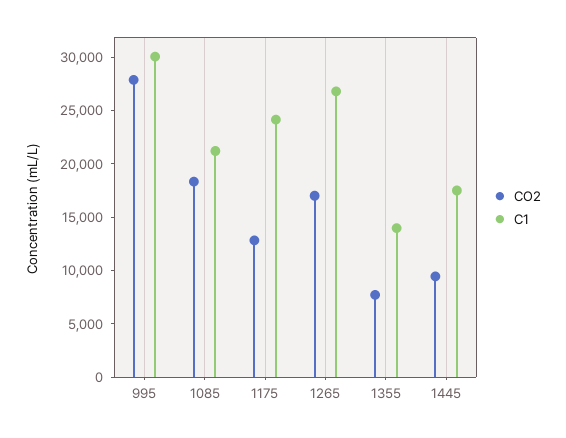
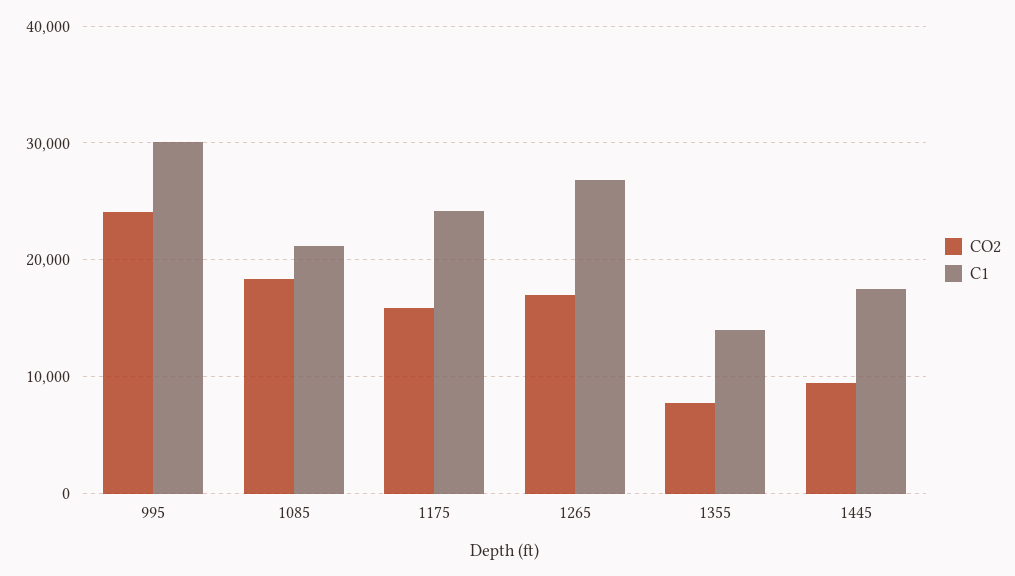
CO2, 995: 28000 -> 24000
CO2, 1175: 13000 -> 16000

